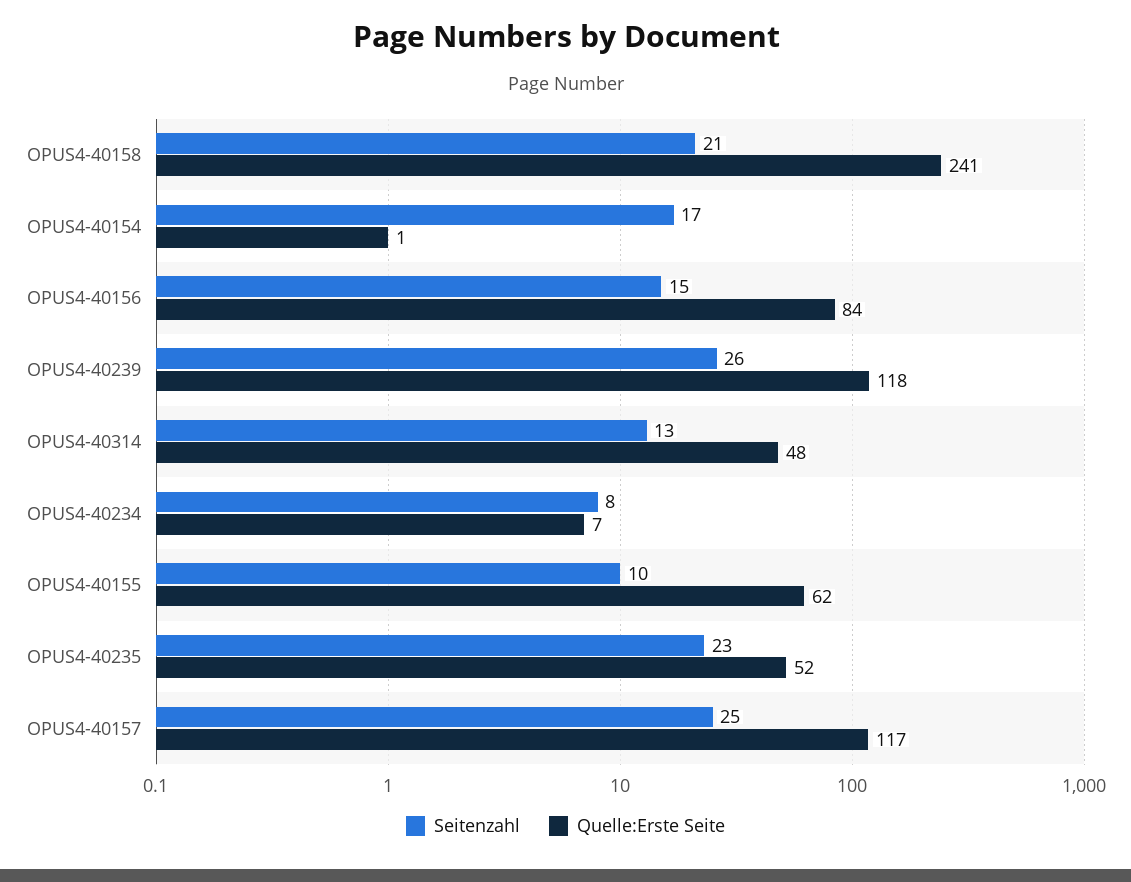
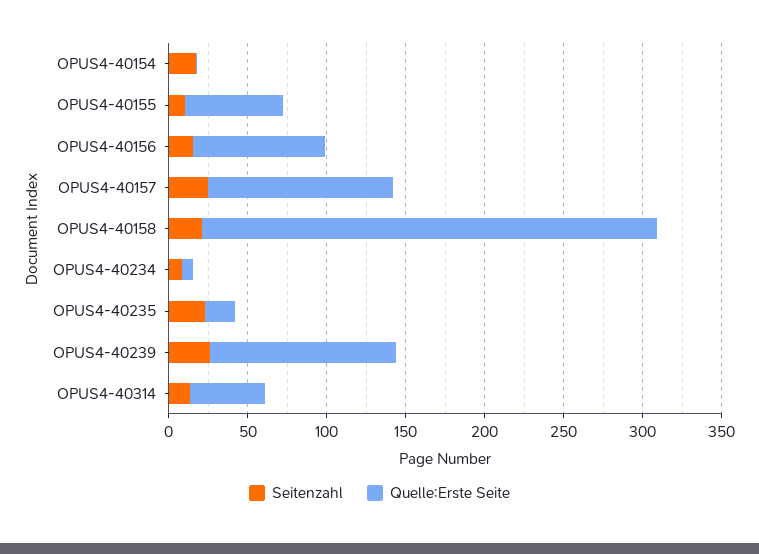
Quelle:Erste Seite, OPUS4-40158: 241 -> 290
Quelle:Erste Seite, OPUS4-40235: 52 -> 20

